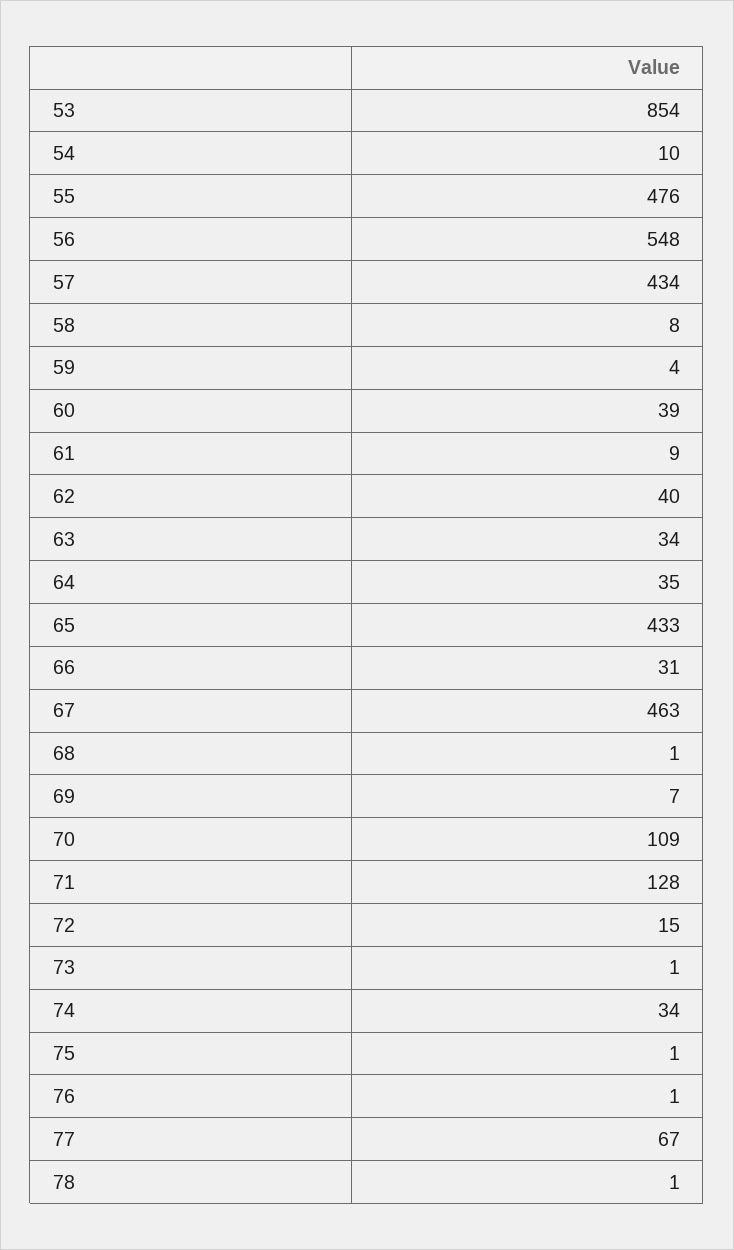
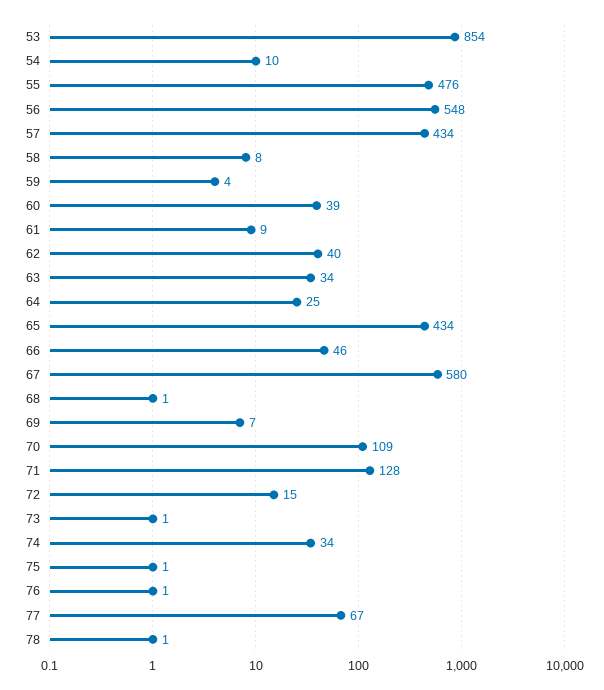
64: 35 -> 25
65: 433 -> 434
66: 31 -> 46
67: 463 -> 580

